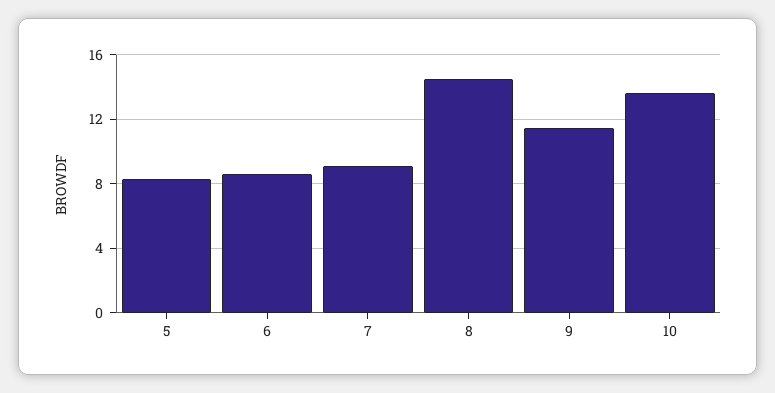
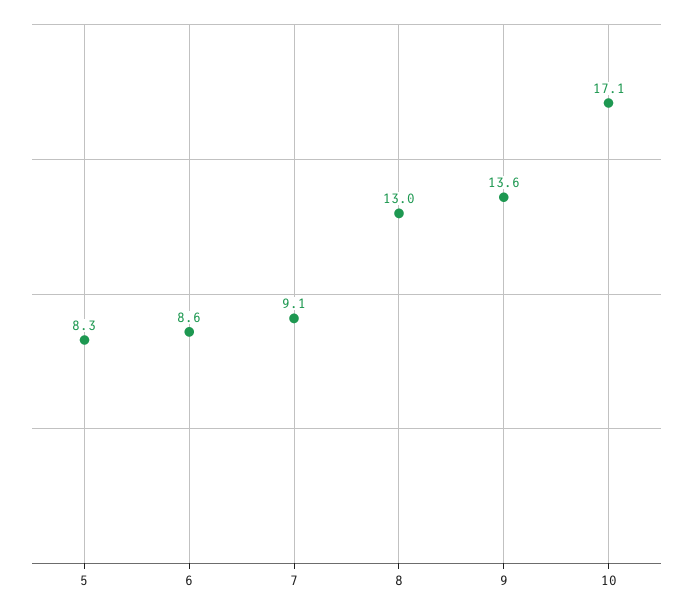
8: 14.5 -> 13
9: 11.5 -> 13.6
10: 13.5 -> 17.1

